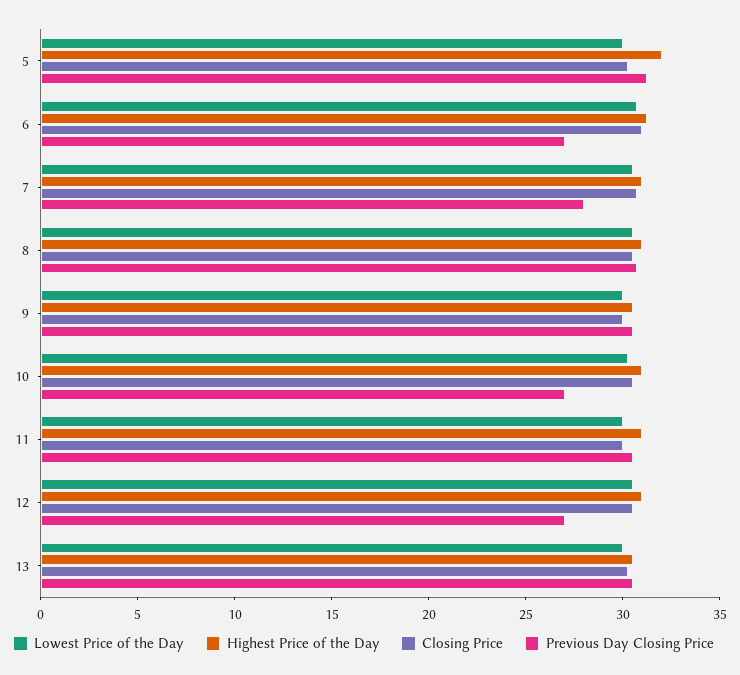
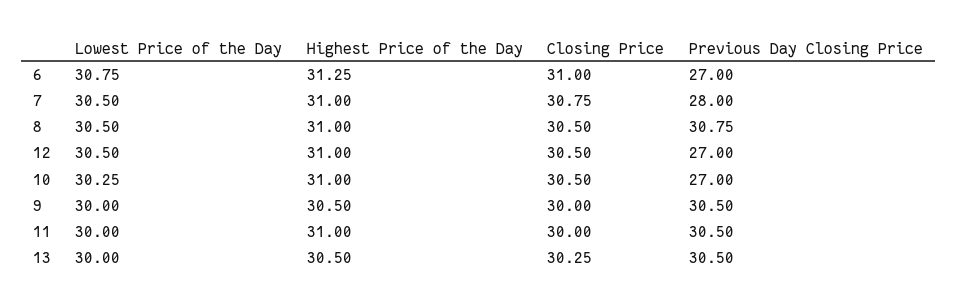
Lowest Price of the Day, 5: 30 -> none
Highest Price of the Day, 5: 32 -> none
Closing Price, 5: 30 -> none
Previous Day Closing Price, 5: 31 -> none

